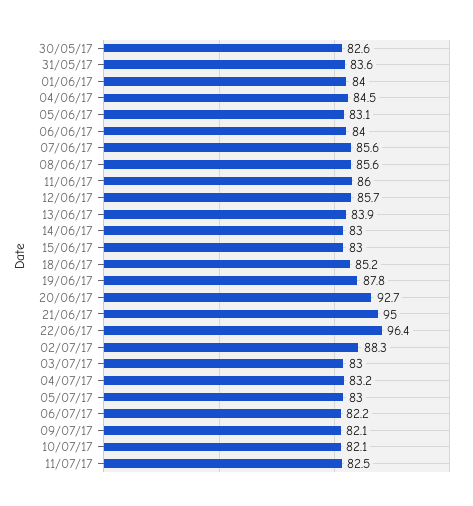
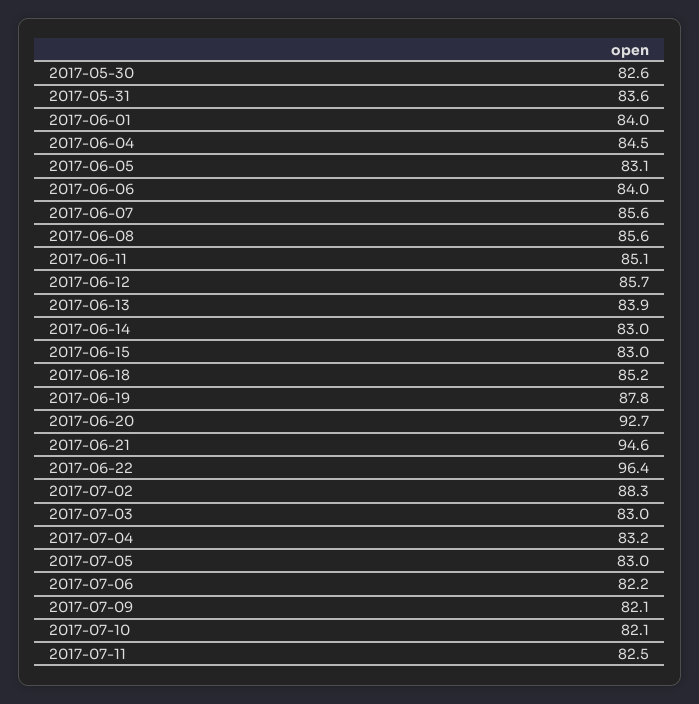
11/06/17: 86 -> 85.1
21/06/17: 95 -> 94.6

